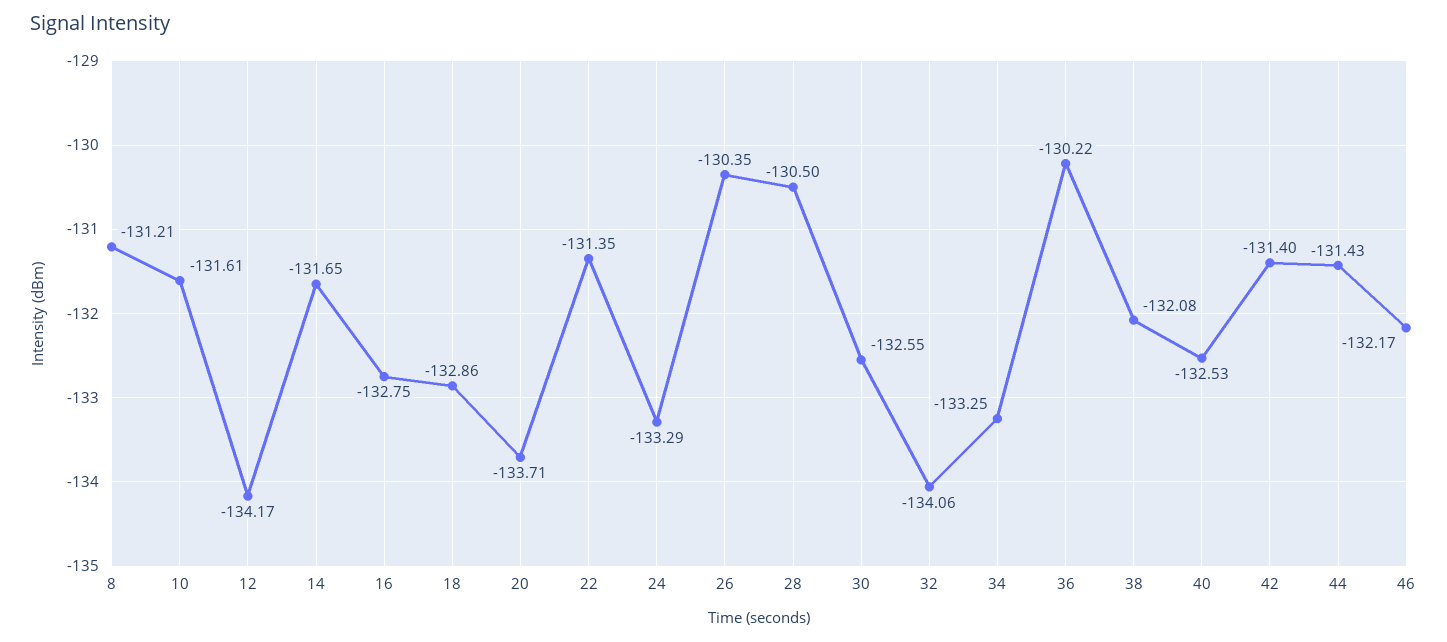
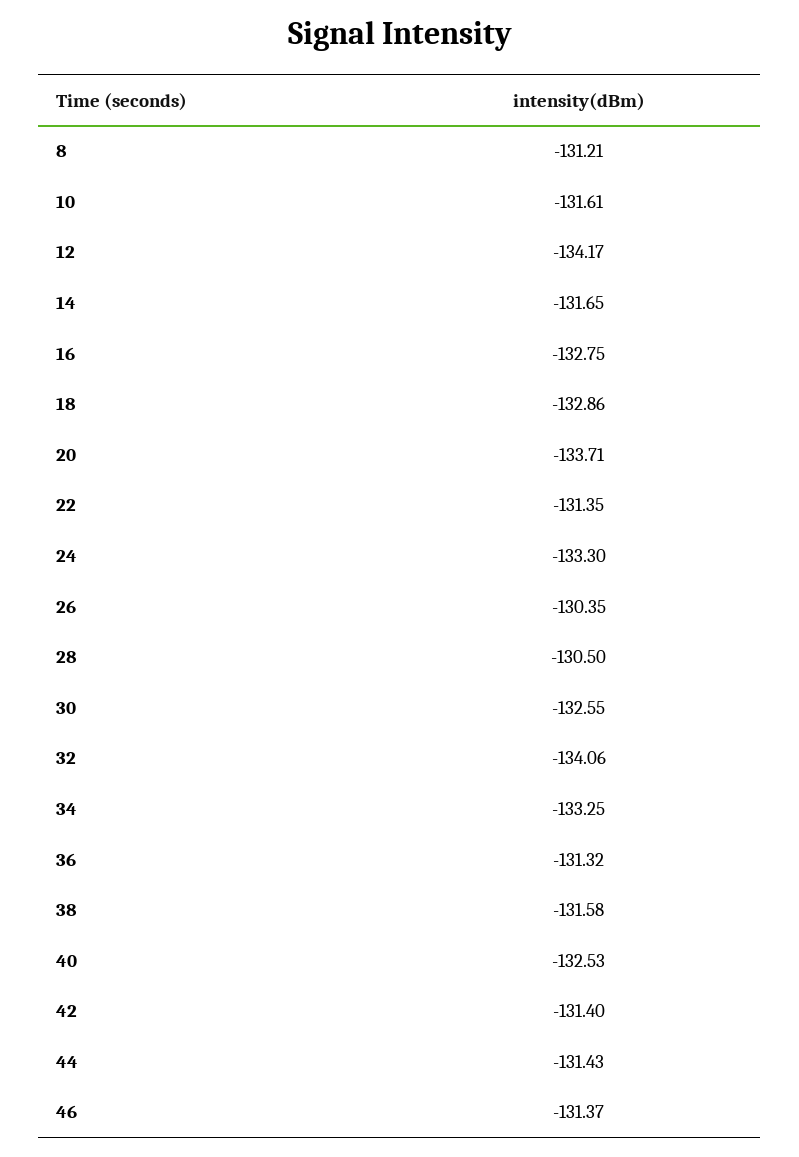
24: -133.29 -> -133.3
36: -130.22 -> -131.32
38: -132.08 -> -131.58
46: -132.17 -> -131.37

